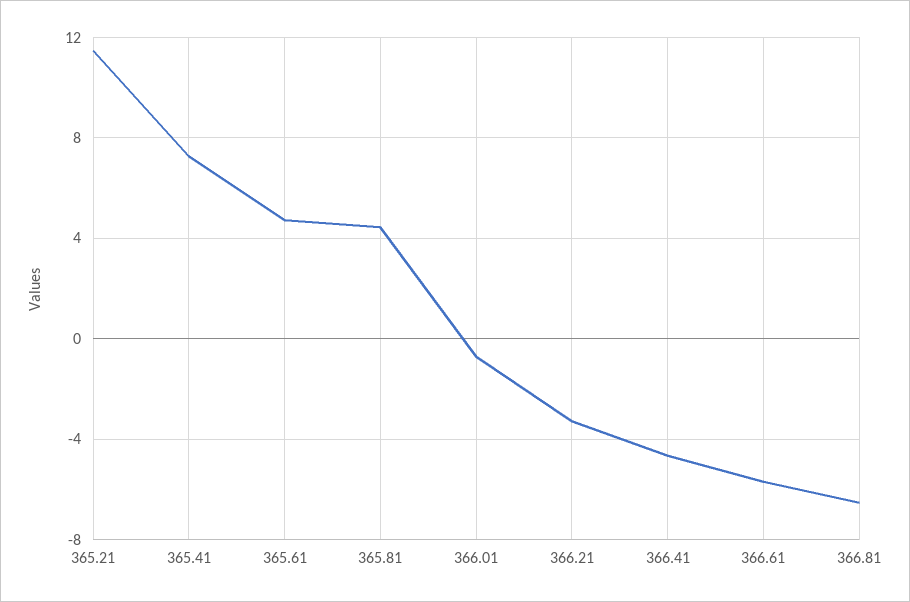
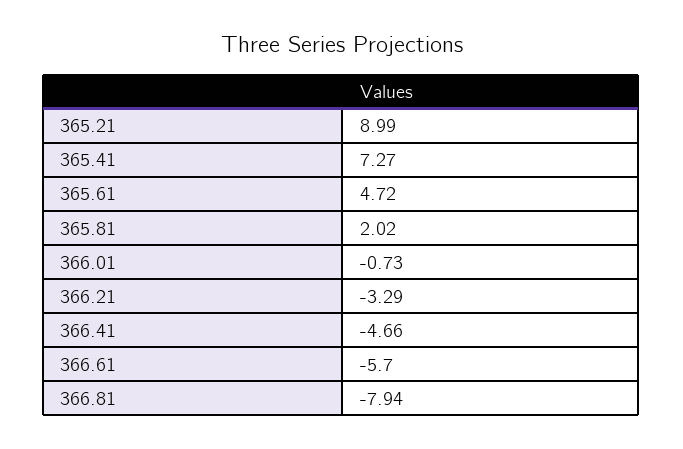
365.21: 11.5 -> 8.99
365.81: 4.5 -> 2.02
366.81: -6.5 -> -7.94

